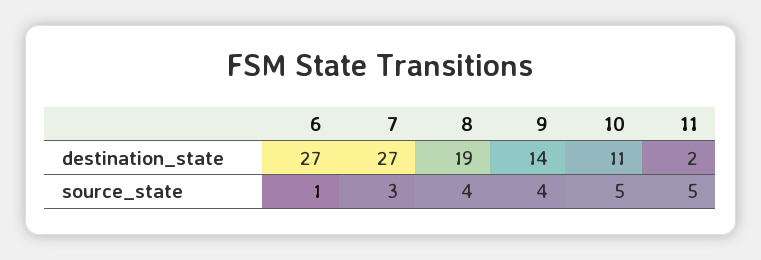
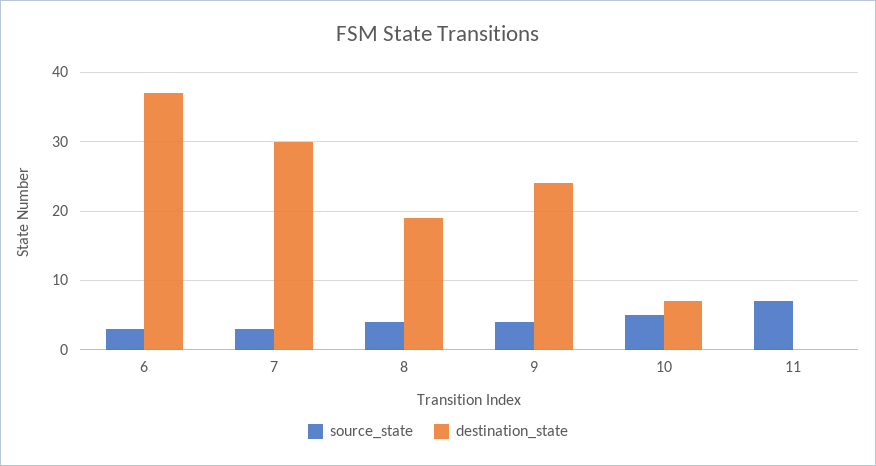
destination_state, 6: 27 -> 37
destination_state, 7: 27 -> 30
destination_state, 9: 14 -> 24
destination_state, 10: 11 -> 7
destination_state, 11: 2 -> 0
source_state, 6: 1 -> 3
source_state, 11: 5 -> 7

